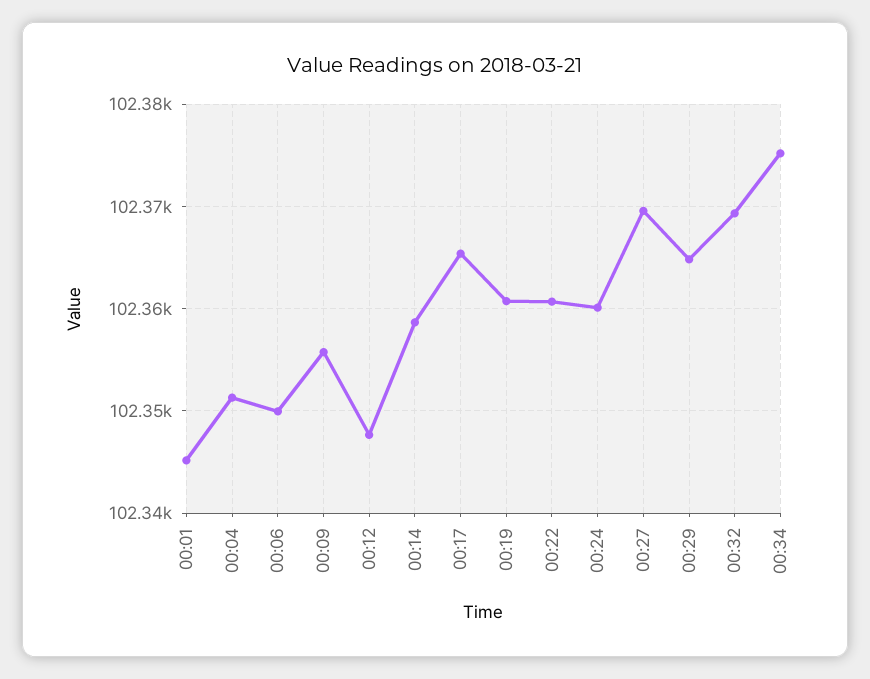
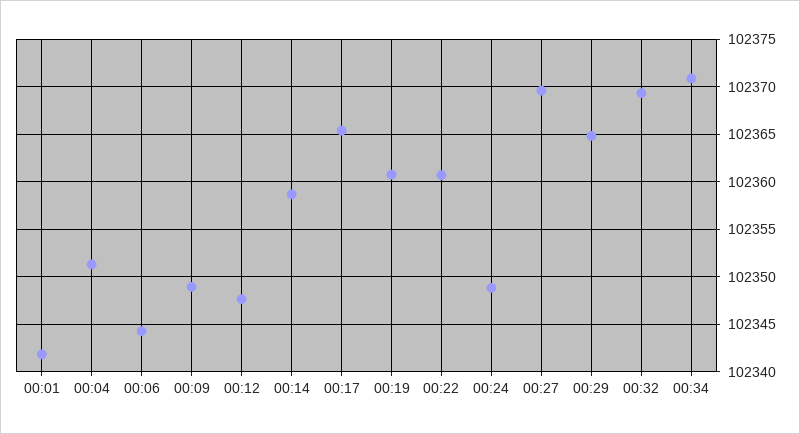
00:01: 102345 -> 102342
00:06: 102350 -> 102344
00:09: 102356 -> 102349
00:24: 102360 -> 102349
00:34: 102375 -> 102371

